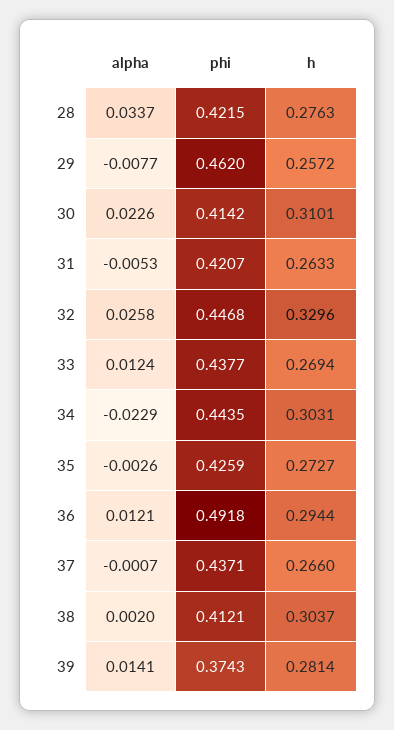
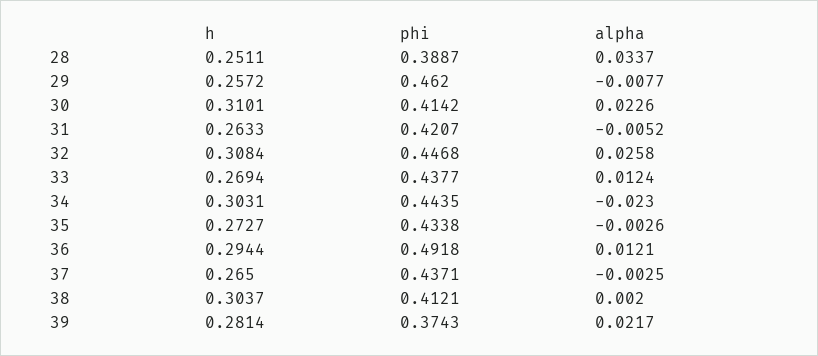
phi, 28: 0.4215 -> 0.3887
h, 28: 0.2763 -> 0.2511
alpha, 31: -0.0053 -> -0.0052
h, 32: 0.3296 -> 0.3084
alpha, 34: -0.0229 -> -0.023
phi, 35: 0.4259 -> 0.4338
alpha, 37: -0.0007 -> -0.0025
h, 37: 0.266 -> 0.265
alpha, 39: 0.0141 -> 0.0217

